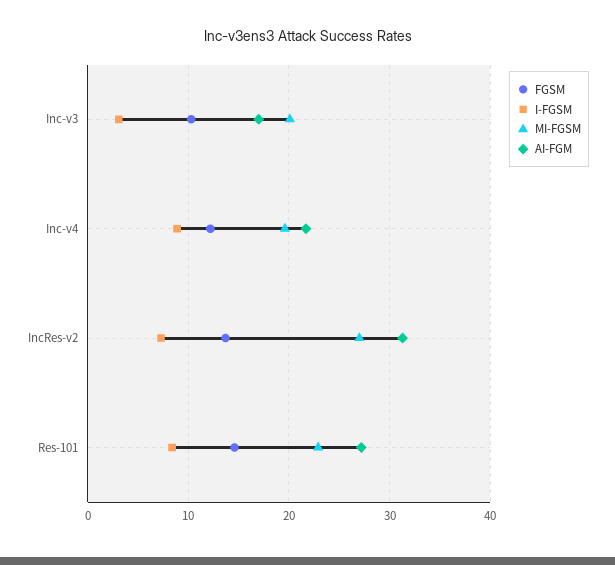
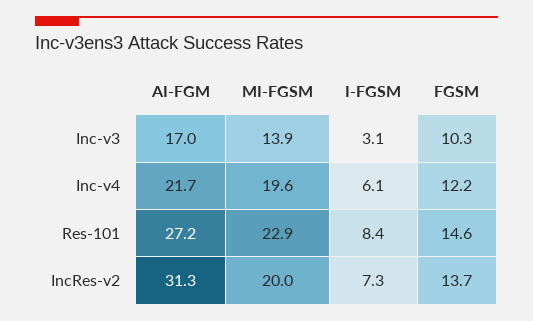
MI-FGSM, Inc-v3: 20 -> 13.9
I-FGSM, Inc-v4: 9 -> 6.1
MI-FGSM, IncRes-v2: 27 -> 20

